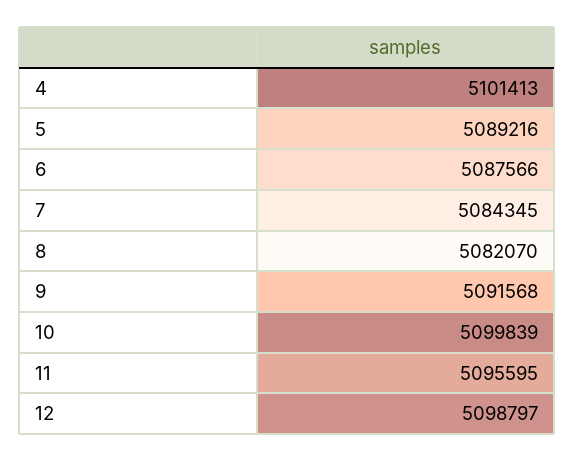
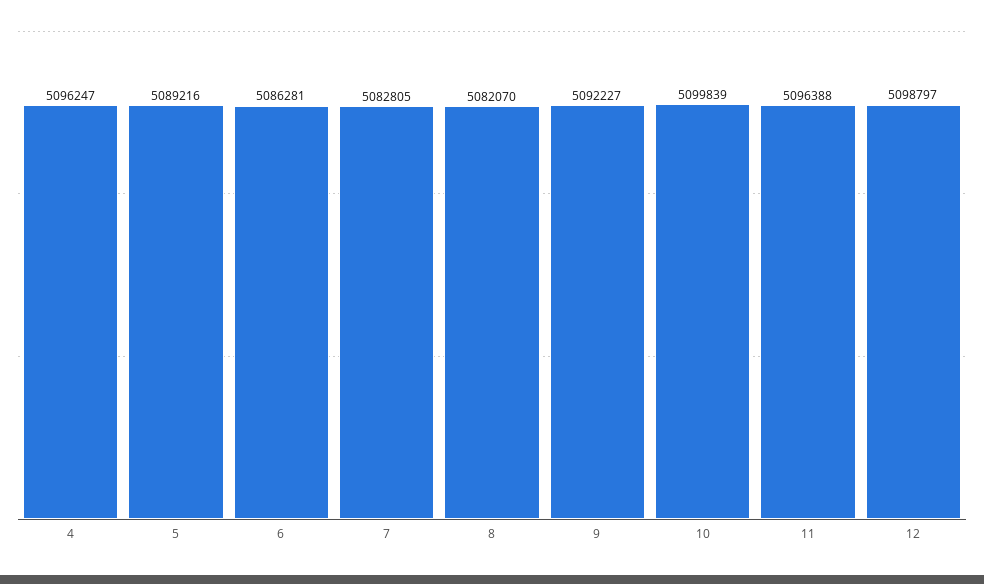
4: 5101413 -> 5096247
6: 5087566 -> 5086281
7: 5084345 -> 5082805
9: 5091568 -> 5092227
11: 5095595 -> 5096388

